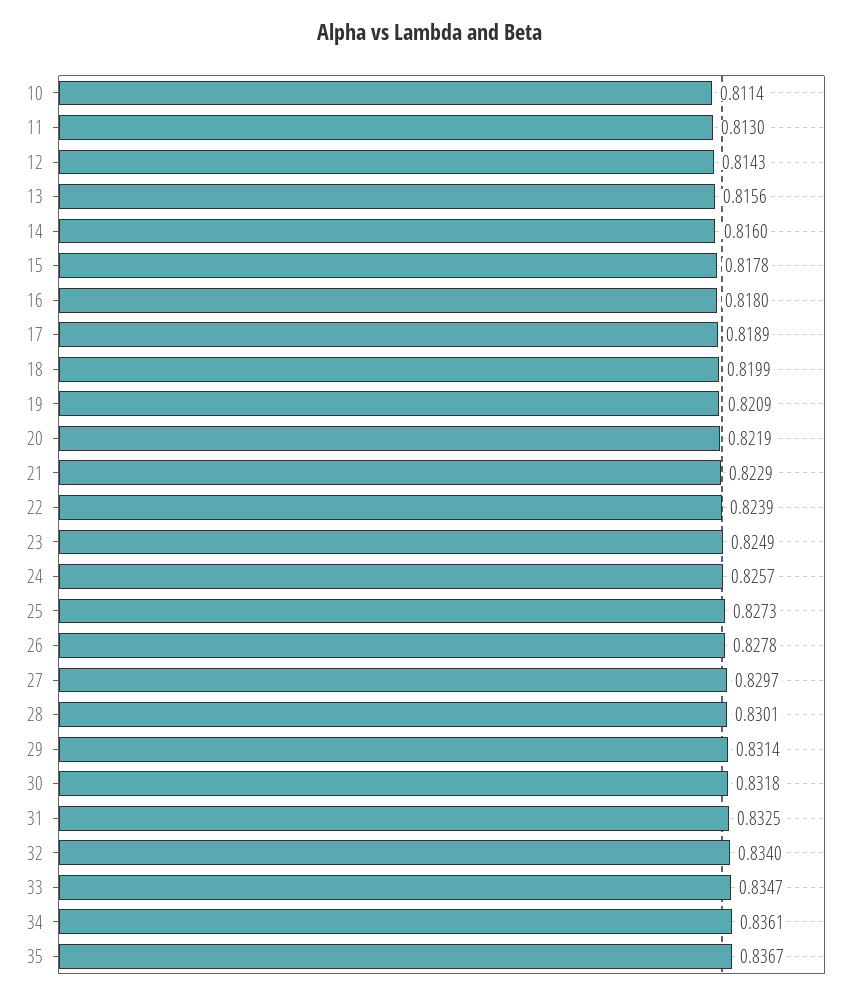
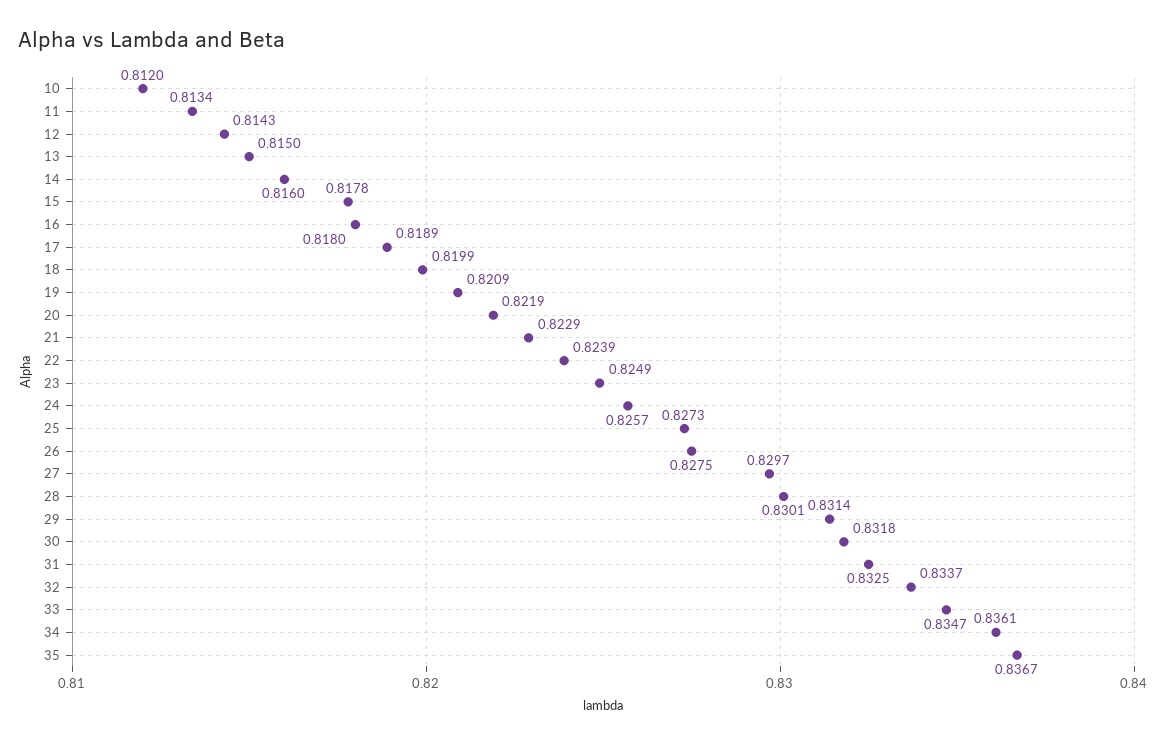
10: 0.8114 -> 0.812
11: 0.813 -> 0.8134
13: 0.8156 -> 0.815
26: 0.8278 -> 0.8275
32: 0.834 -> 0.8337

